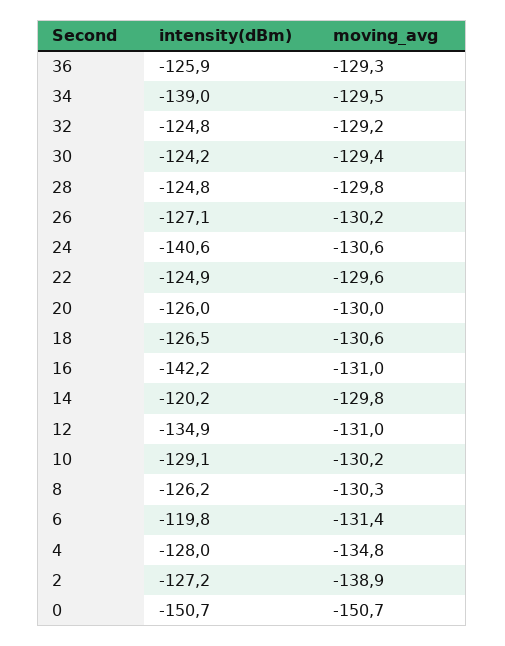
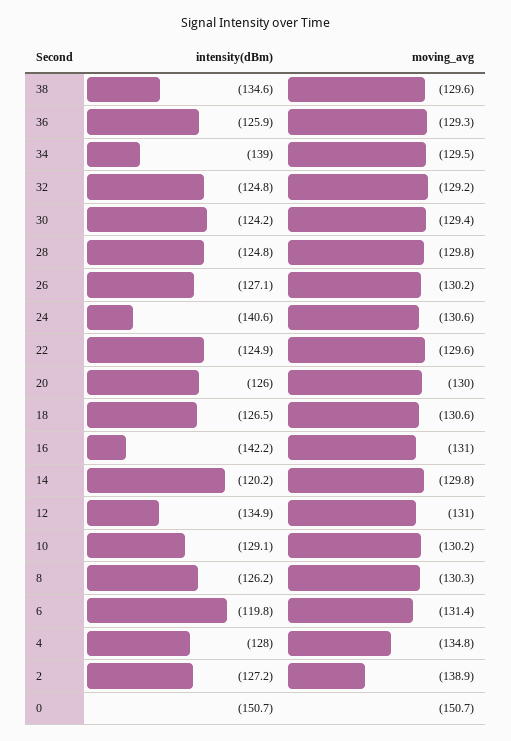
intensity(dBm), 38: none -> -134.6
moving_avg, 38: none -> -129.6

